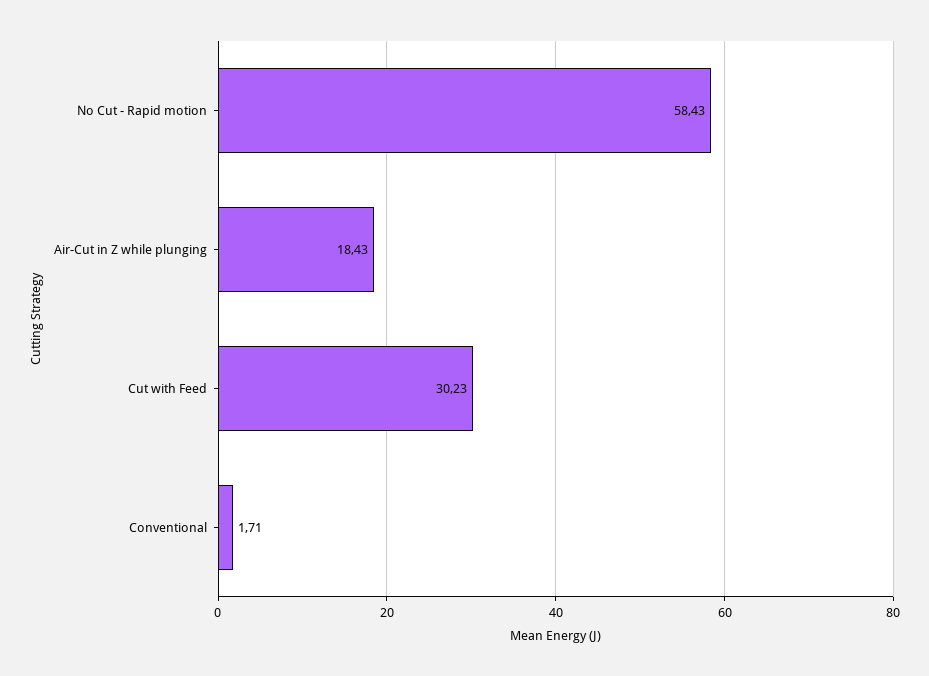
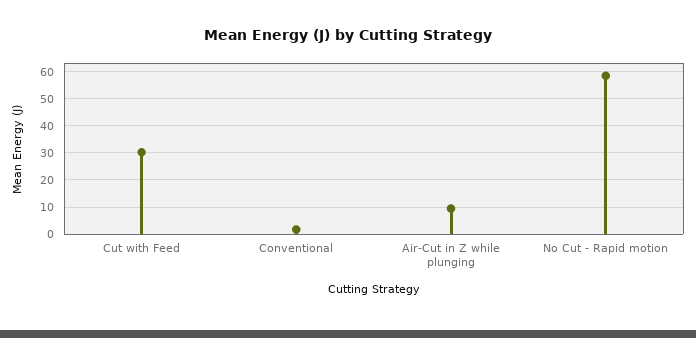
Air-Cut in Z while plunging: 18.43 -> 10

